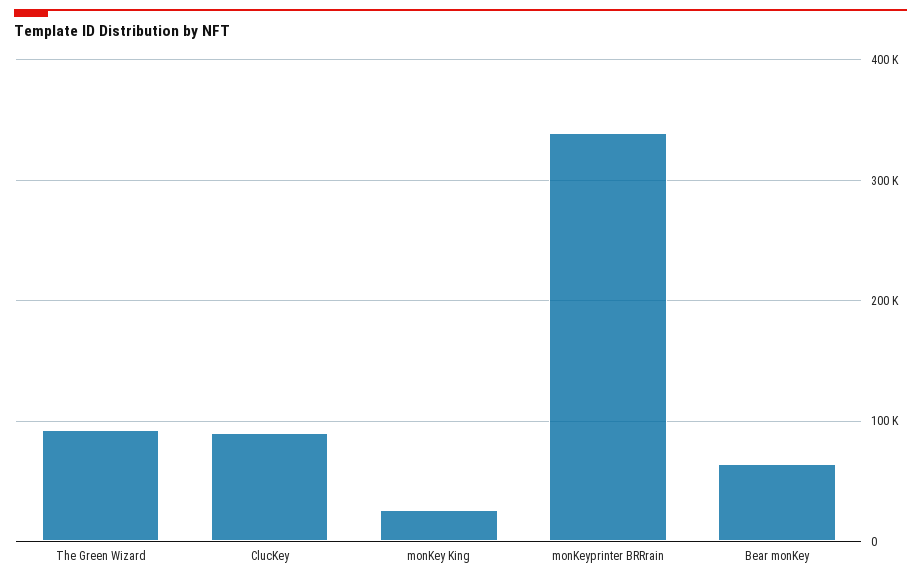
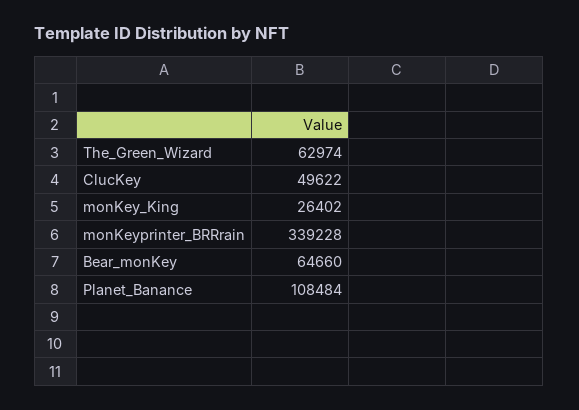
The Green Wizard: 90000 -> 62974
ClucKey: 90000 -> 49622
Planet_Banance: none -> 108484

